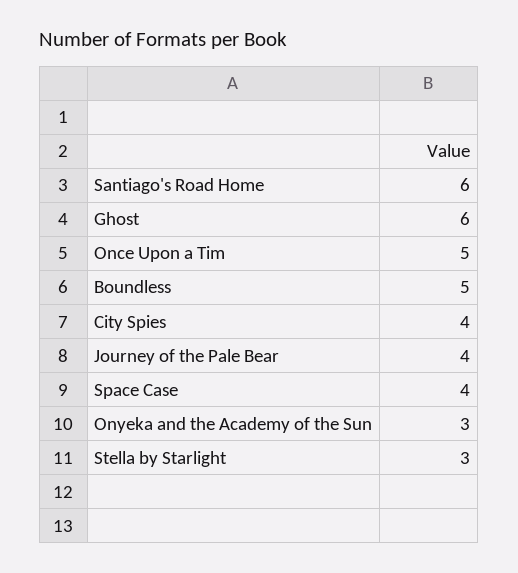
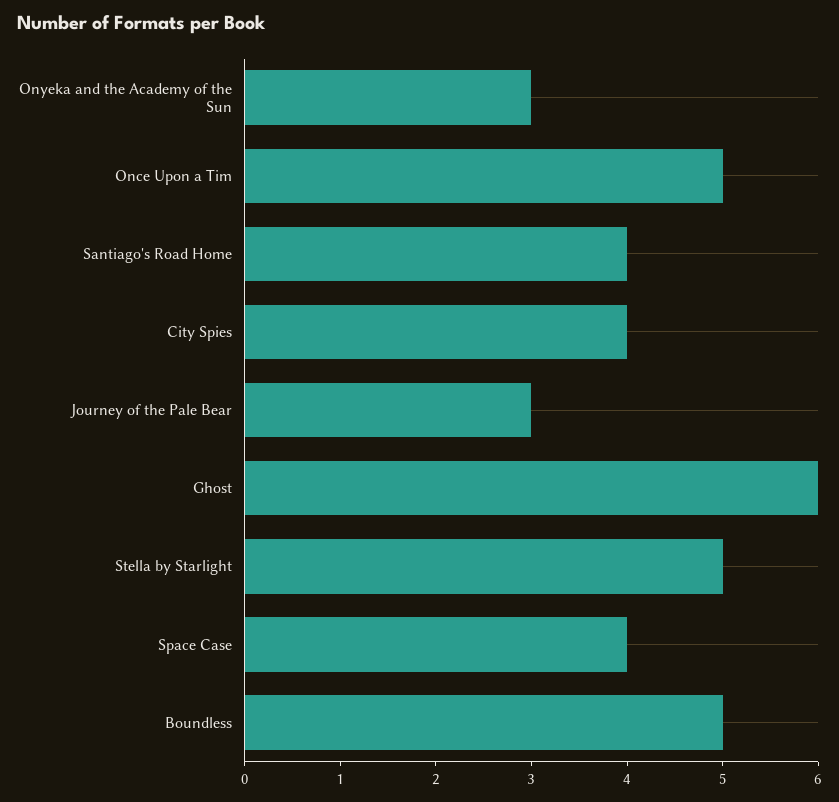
Santiago's Road Home: 6 -> 4
Journey of the Pale Bear: 4 -> 3
Stella by Starlight: 3 -> 5

